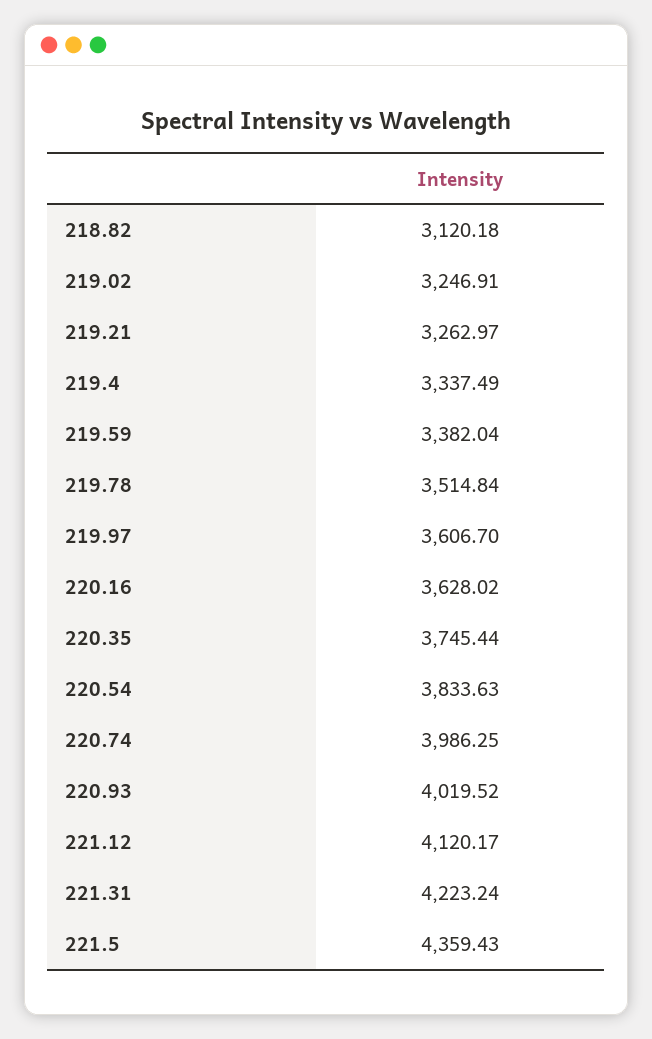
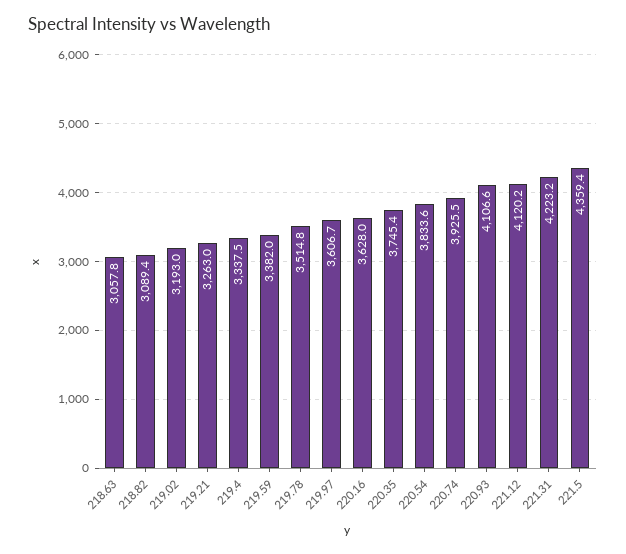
218.82: 3120.18 -> 3089.4
219.02: 3246.91 -> 3193
220.74: 3986.25 -> 3925.5
220.93: 4019.52 -> 4106.6
218.63: none -> 3057.8

